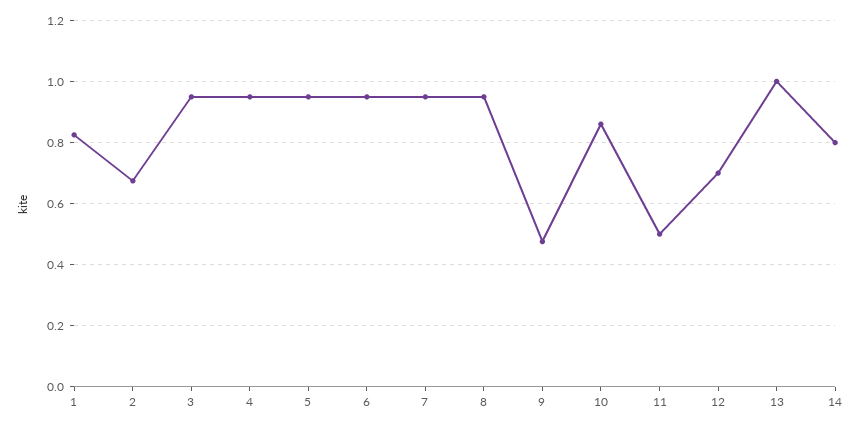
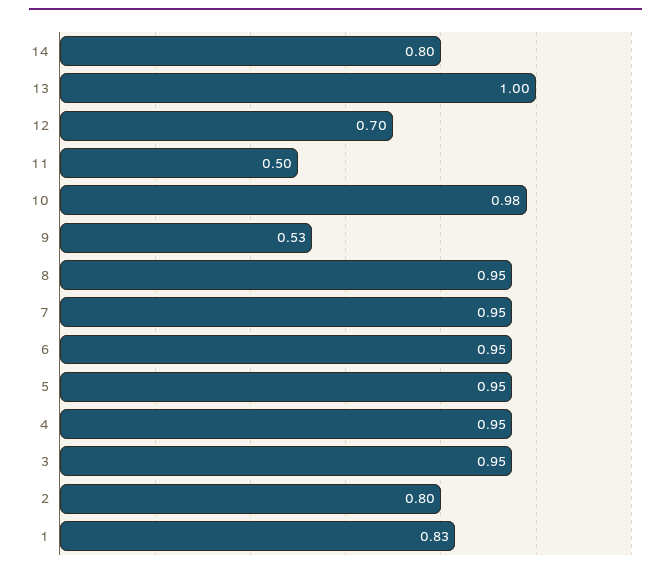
2: 0.68 -> 0.8
9: 0.48 -> 0.53
10: 0.86 -> 0.98

